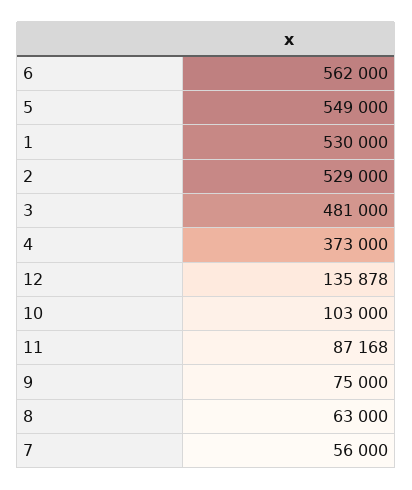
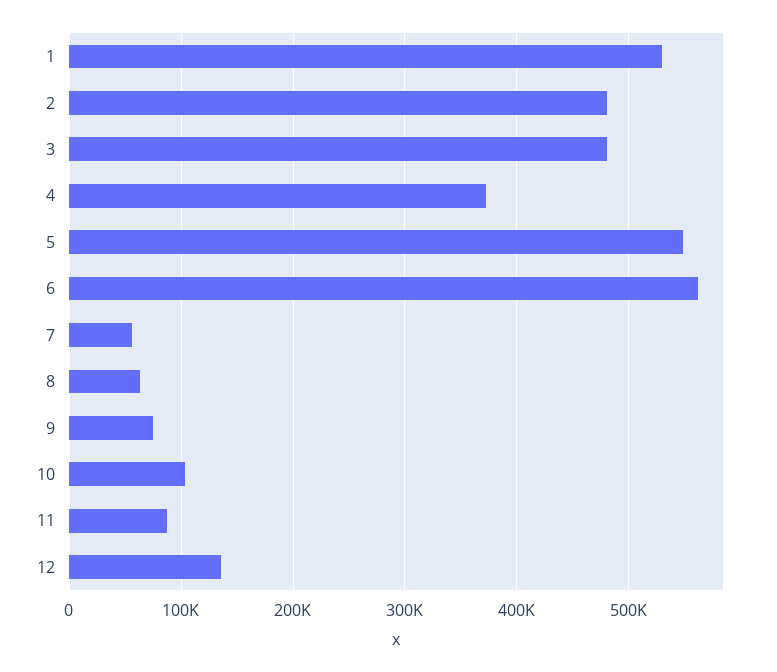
2: 529000 -> 480000

